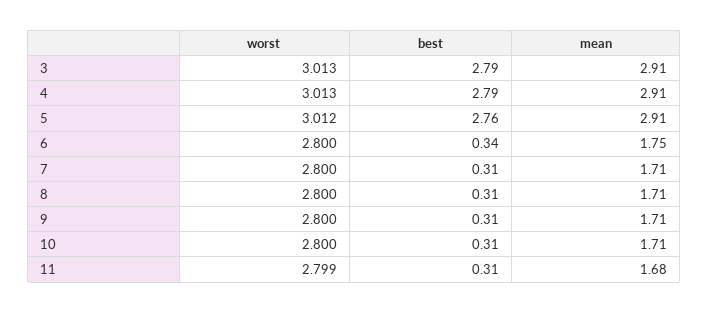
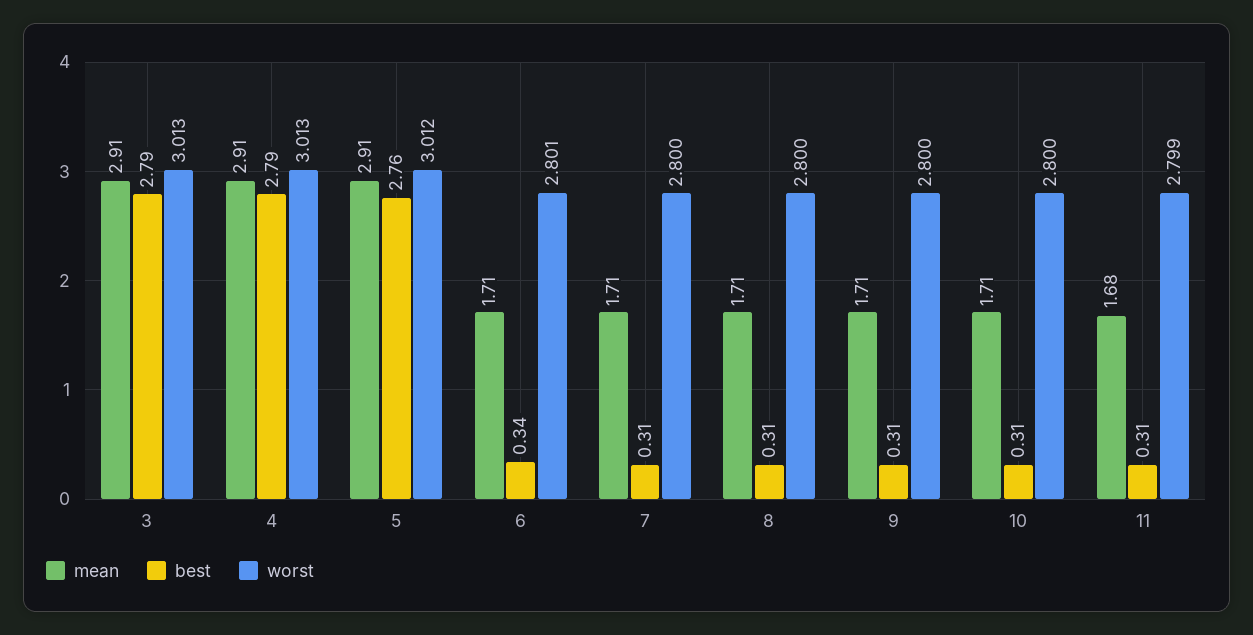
worst, 6: 2.8 -> 2.801
mean, 6: 1.75 -> 1.71

